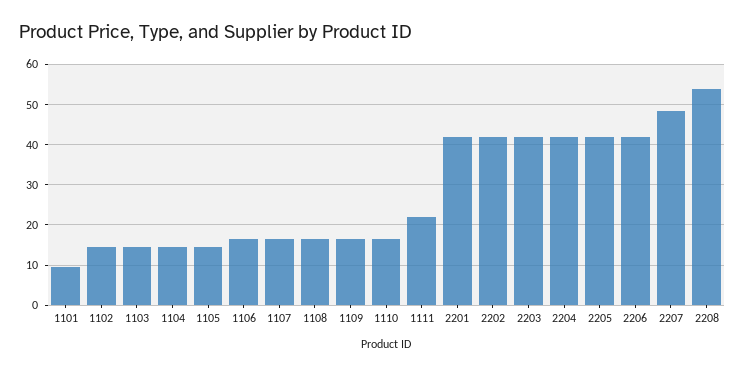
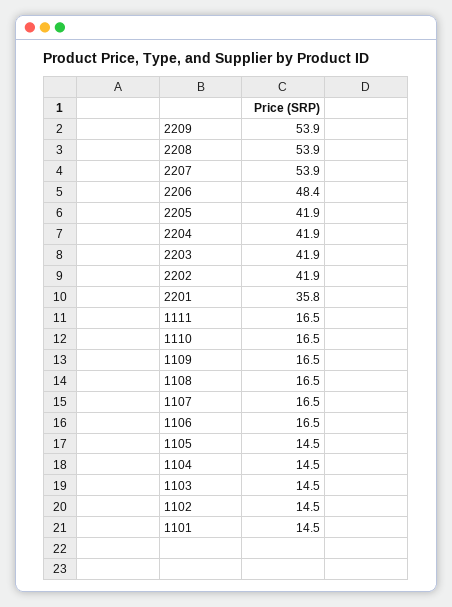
1101: 10 -> 14.5
1111: 22 -> 16.5
2201: 42 -> 35.8
2206: 42 -> 48.4
2207: 48 -> 53.9
2209: none -> 53.9

